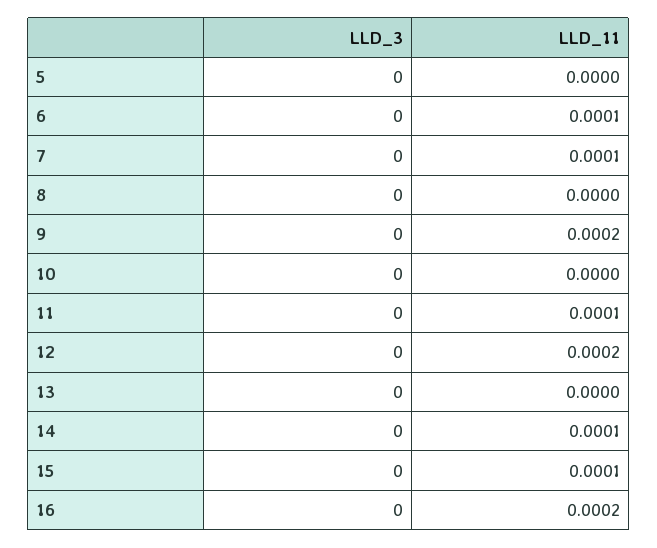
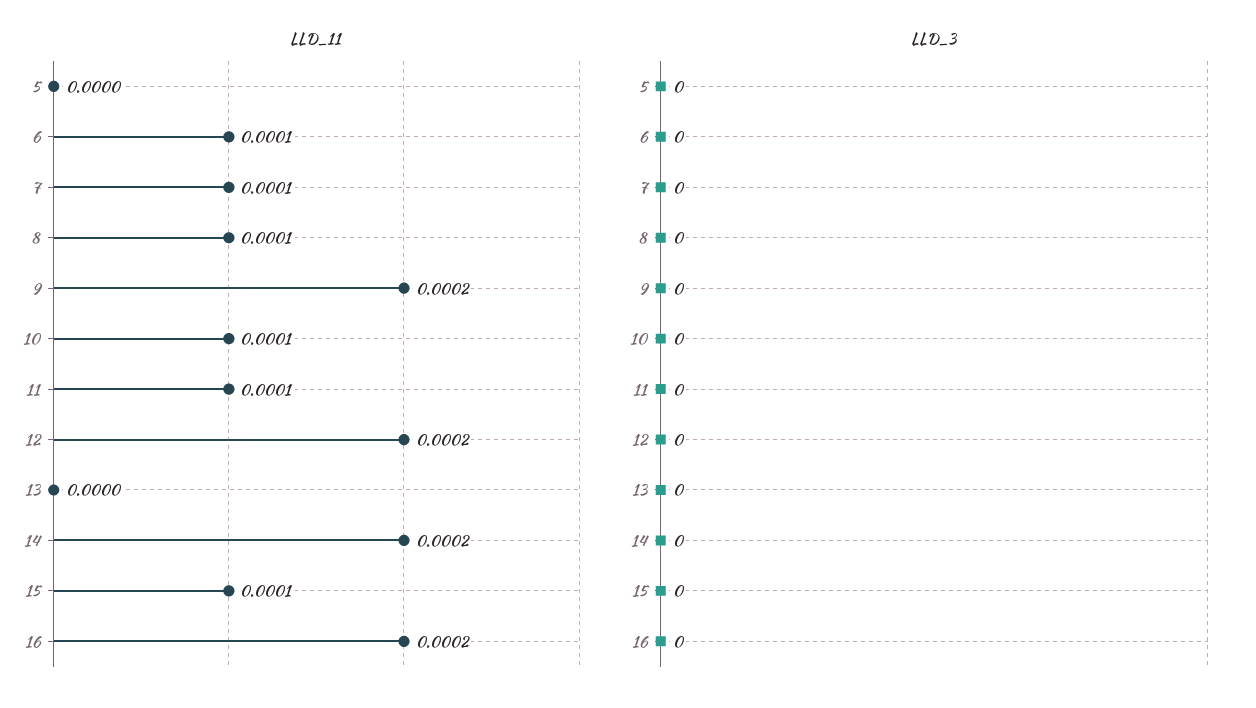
LLD_11, 8: 0 -> 0.0001
LLD_11, 10: 0 -> 0.0001
LLD_11, 14: 0.0001 -> 0.0002

